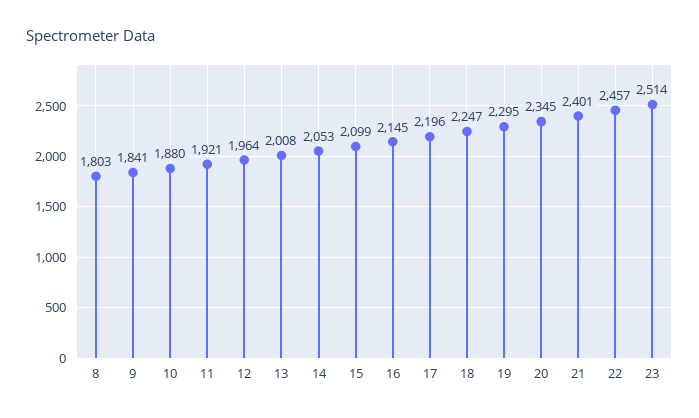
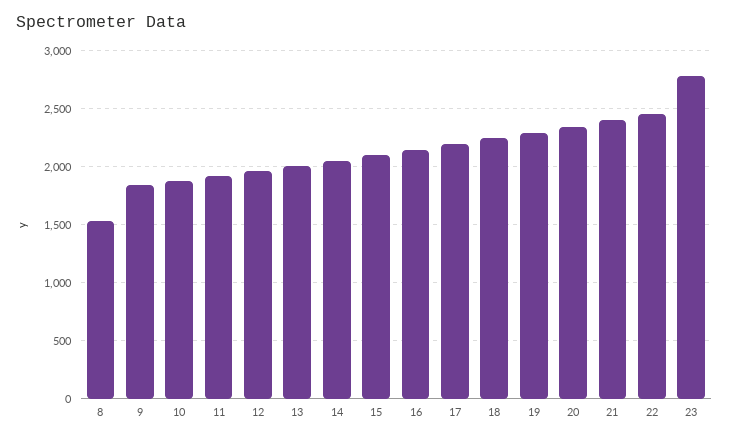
8: 1803 -> 1500
23: 2514 -> 2800

